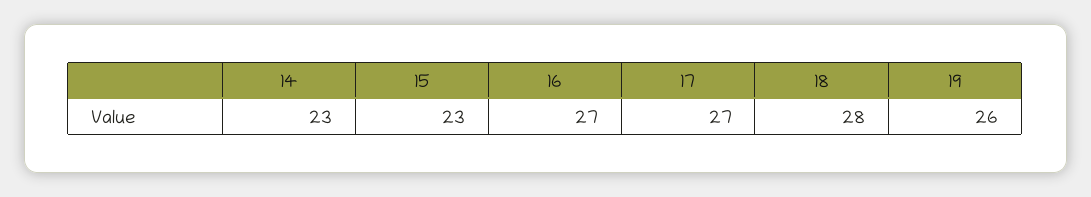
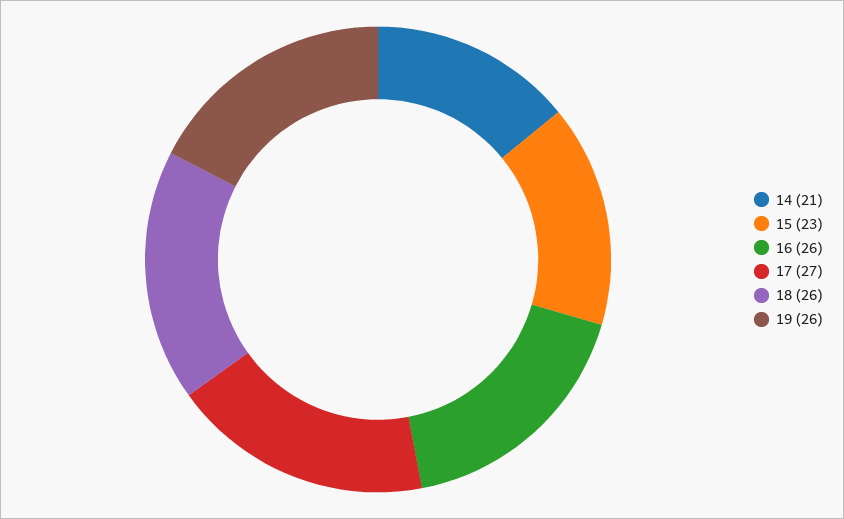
14: 23 -> 21
16: 27 -> 26
18: 28 -> 26

